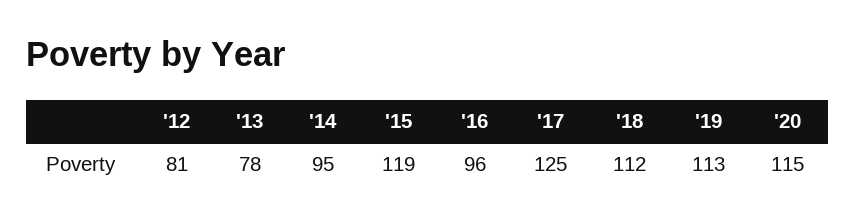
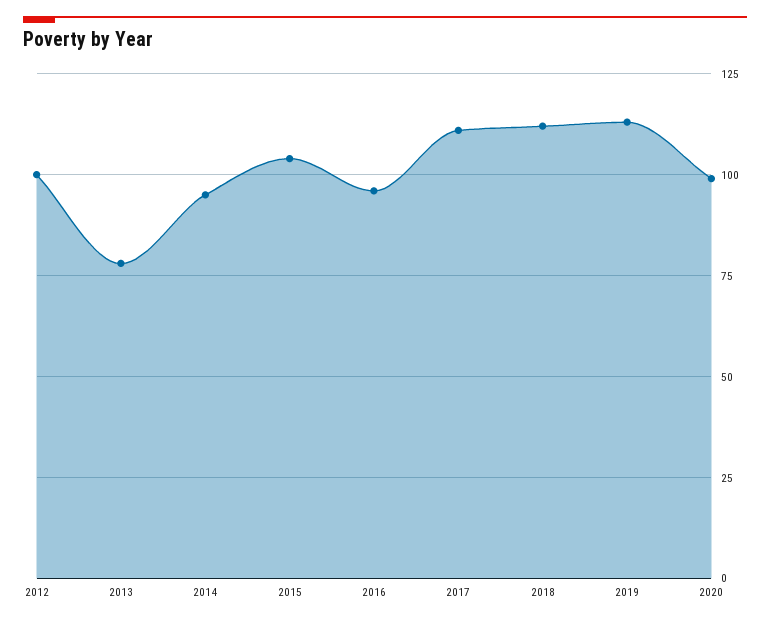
'12: 81 -> 100
'15: 119 -> 105
'17: 125 -> 110
'20: 115 -> 100

